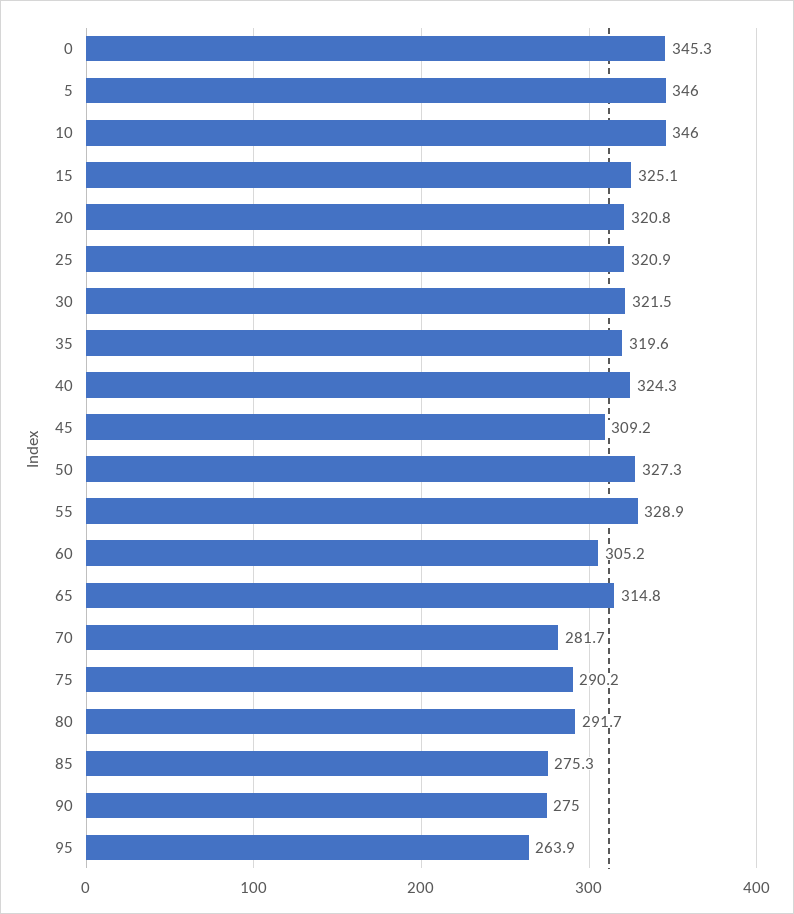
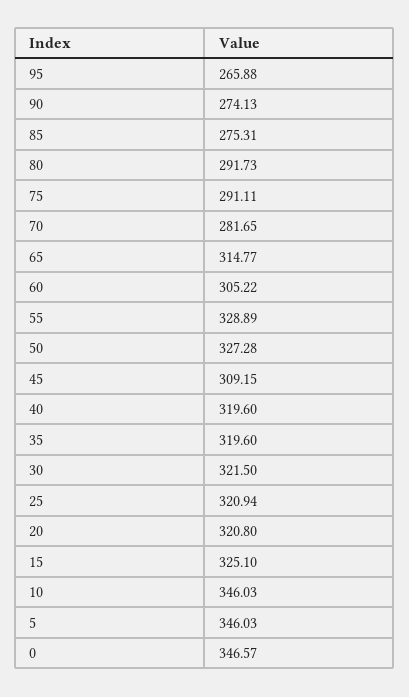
0: 345.3 -> 346.57
40: 324.3 -> 319.6
75: 290.2 -> 291.11
90: 275 -> 274.13
95: 263.9 -> 265.88

